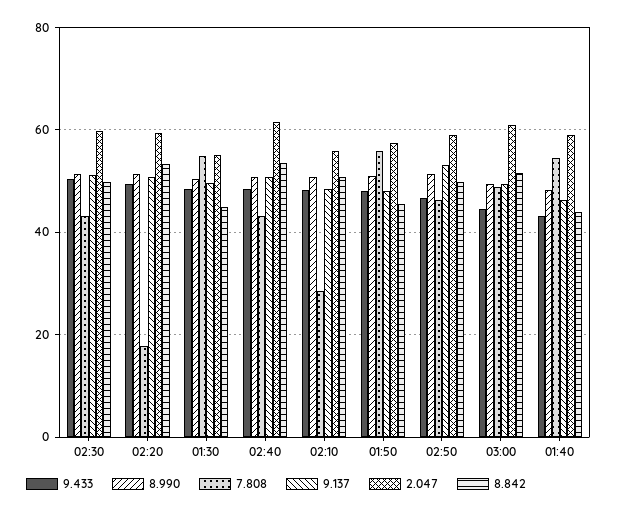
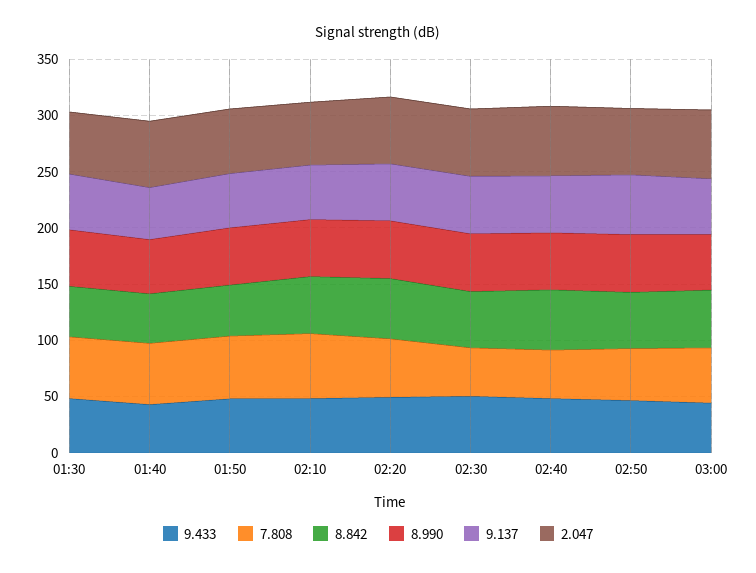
7.808, 02:20: 18 -> 50
7.808, 02:10: 28 -> 60

